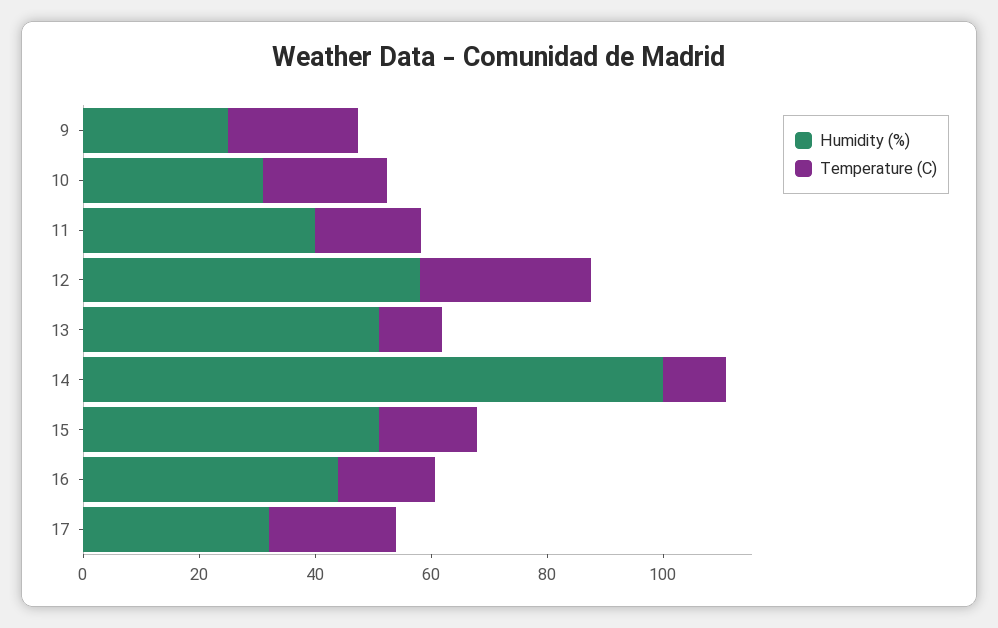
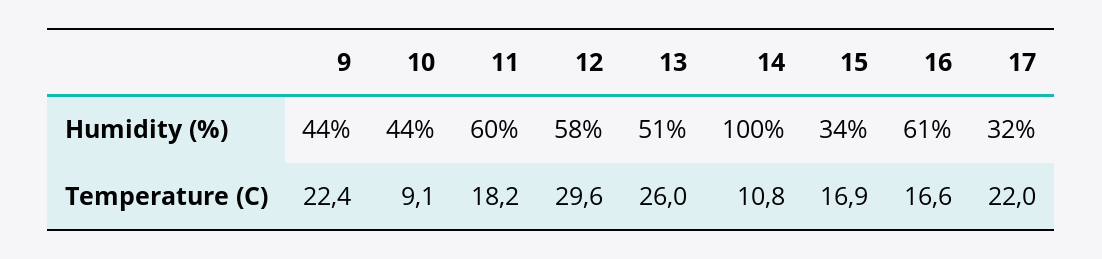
Humidity (%), 9: 25 -> 44
Humidity (%), 10: 30 -> 44
Temperature (C), 10: 20 -> 9.1
Humidity (%), 11: 40 -> 60
Temperature (C), 13: 10 -> 26
Humidity (%), 15: 50 -> 34
Humidity (%), 16: 45 -> 61

